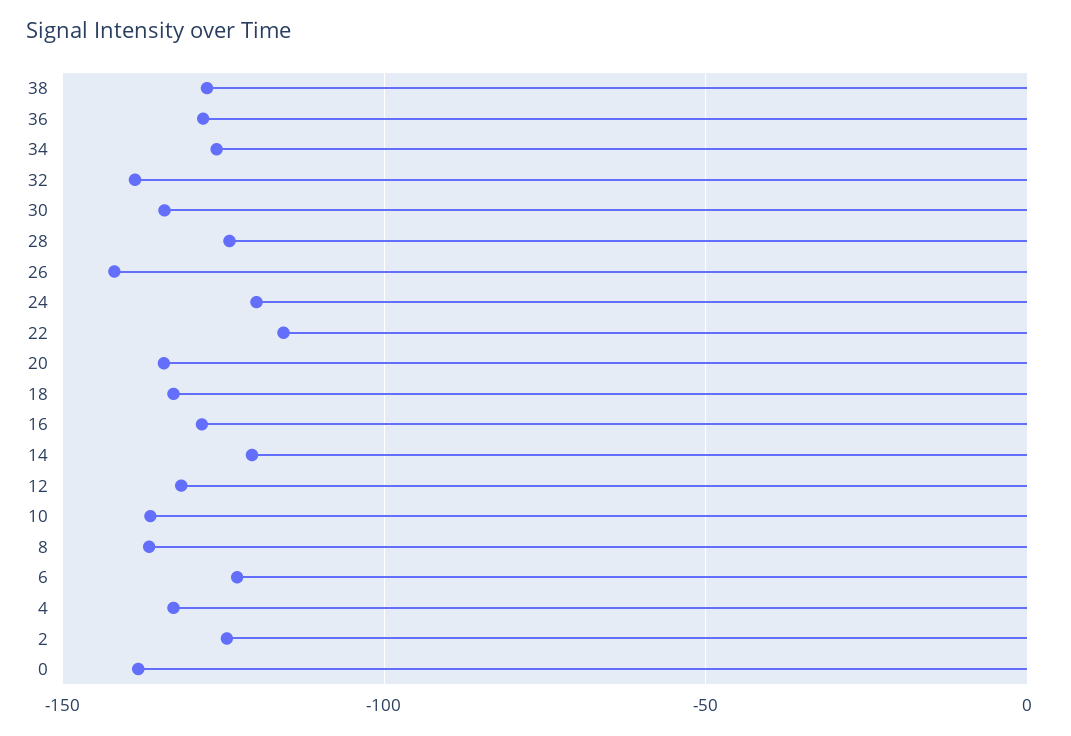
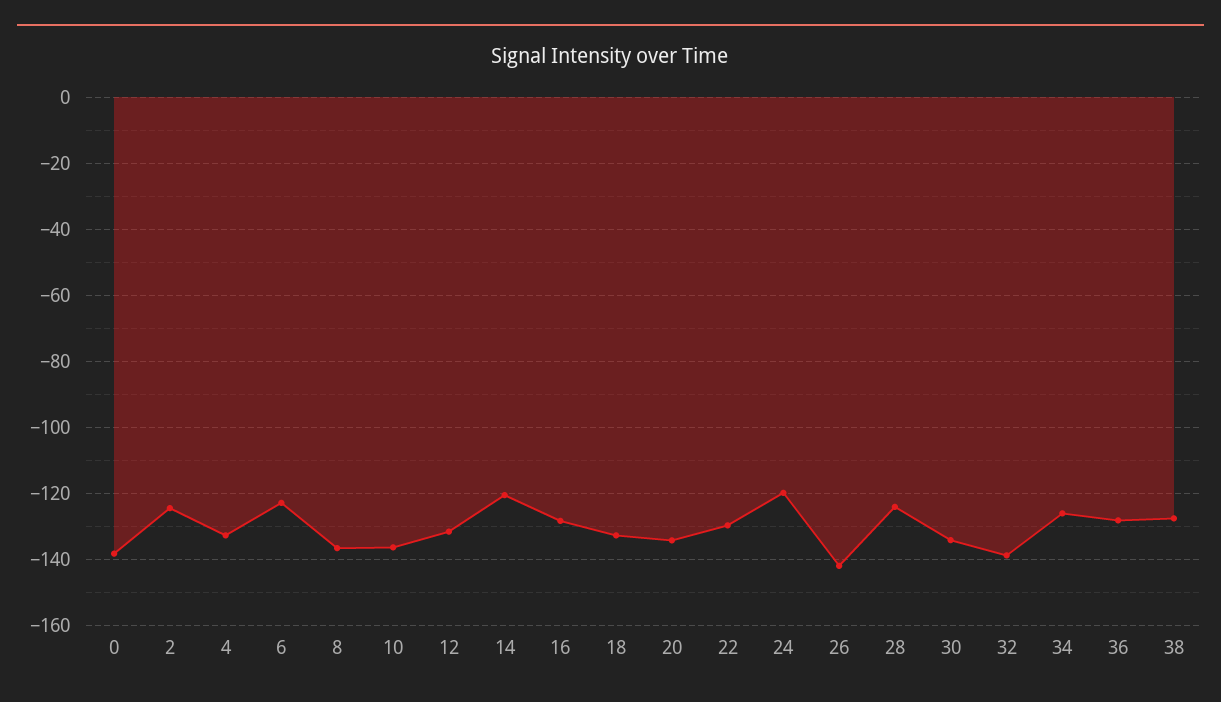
22: -115 -> -130

